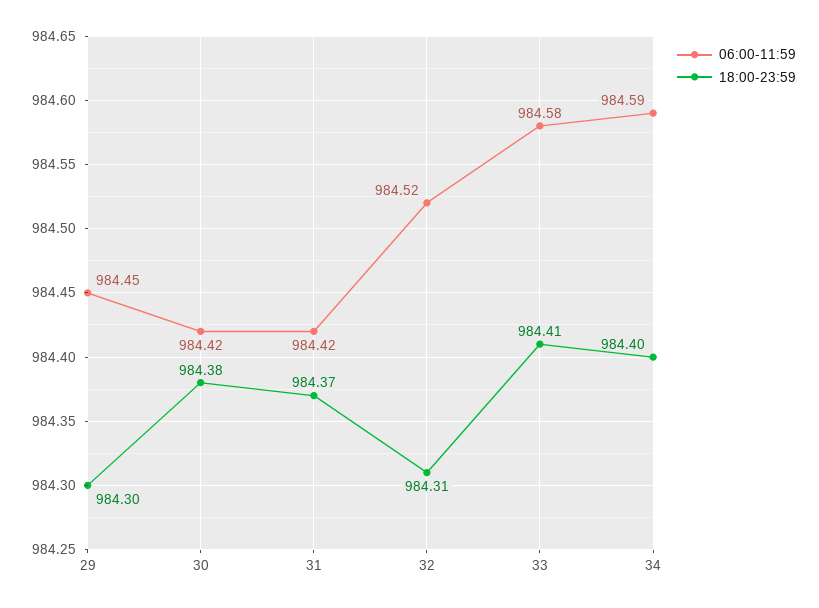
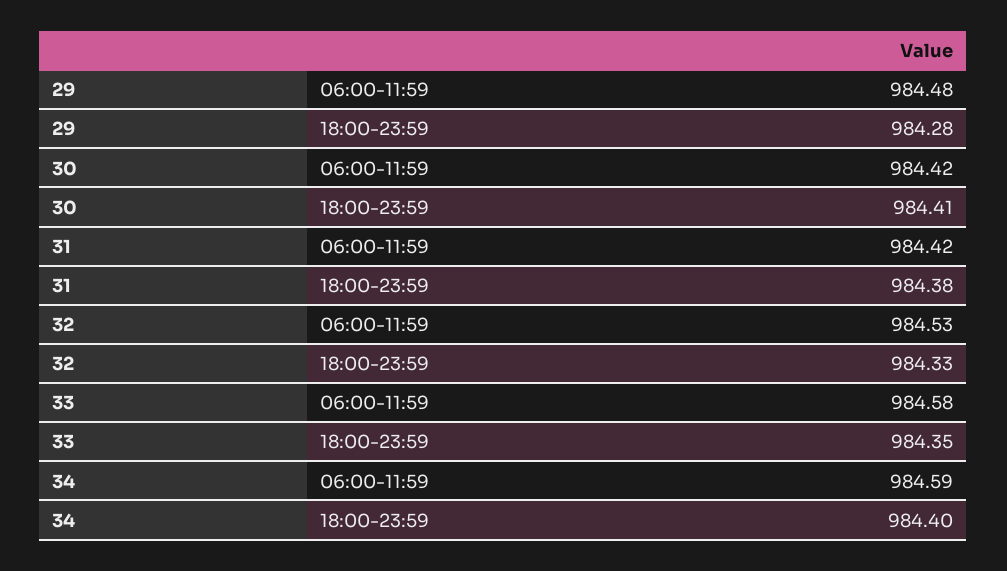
06:00-11:59, 29: 984.45 -> 984.48
18:00-23:59, 29: 984.3 -> 984.28
18:00-23:59, 30: 984.38 -> 984.41
18:00-23:59, 31: 984.37 -> 984.38
06:00-11:59, 32: 984.52 -> 984.53
18:00-23:59, 32: 984.31 -> 984.33
18:00-23:59, 33: 984.41 -> 984.35

